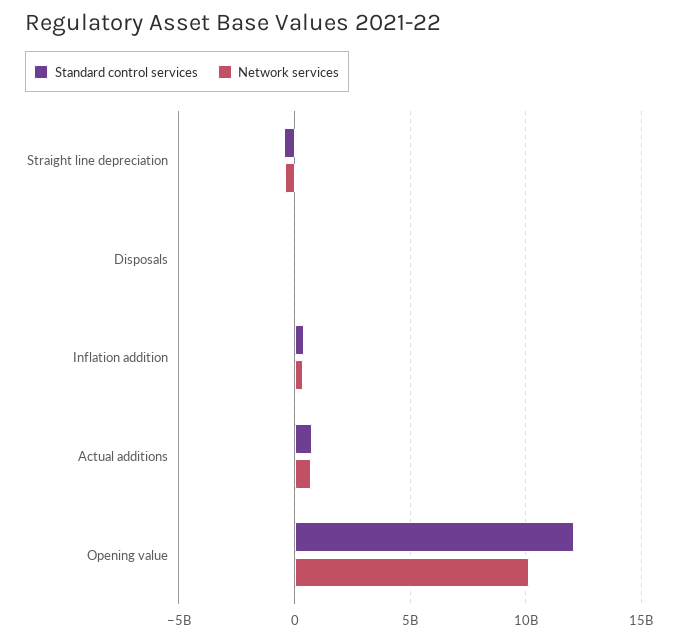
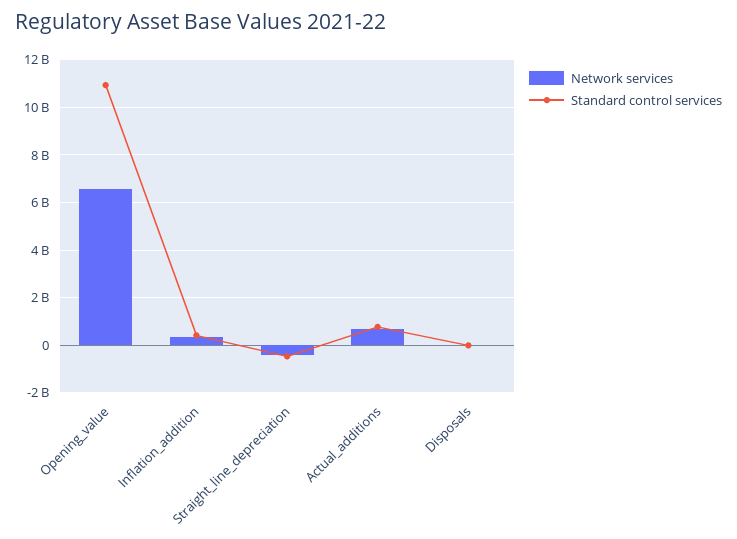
Standard control services, Opening value: 12000000000 -> 11000000000
Network services, Opening value: 10000000000 -> 6500000000

